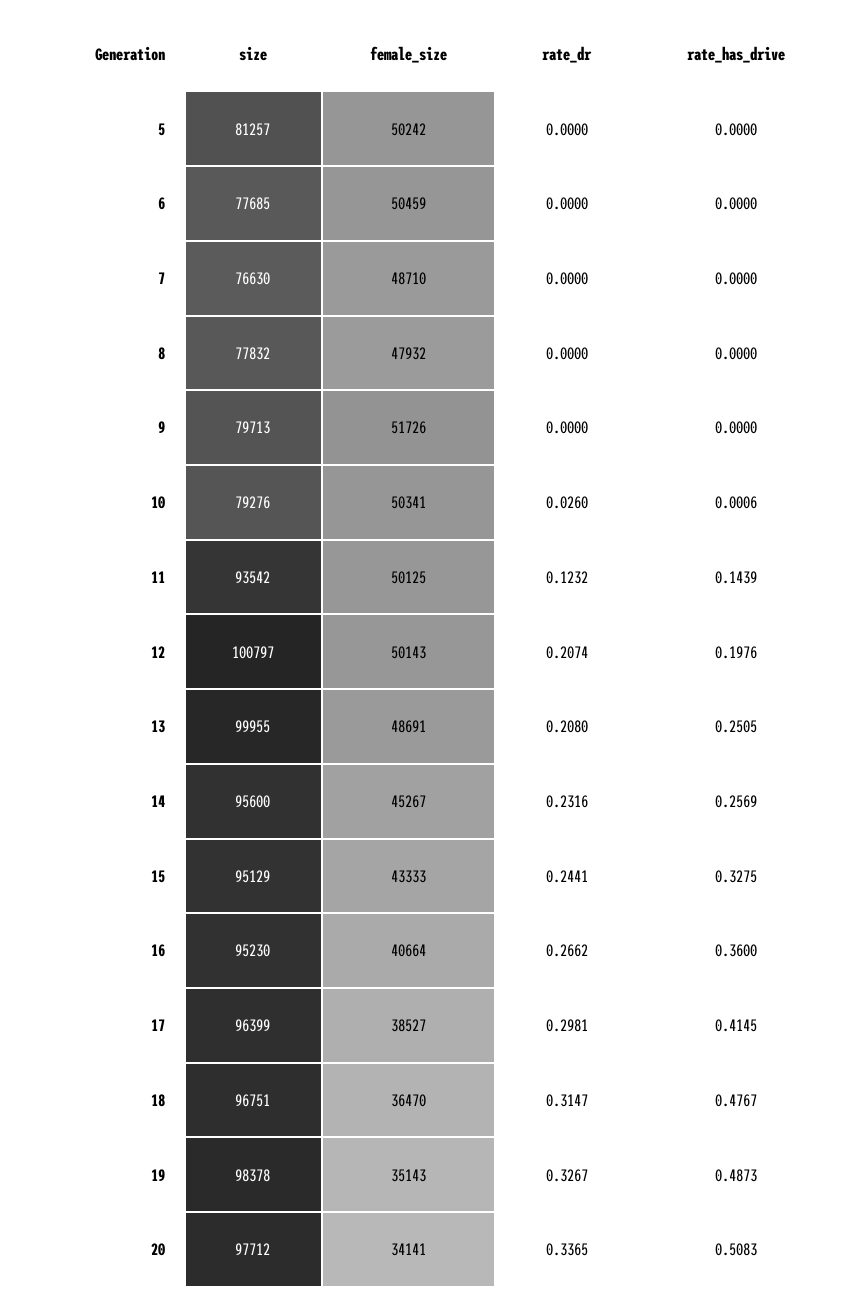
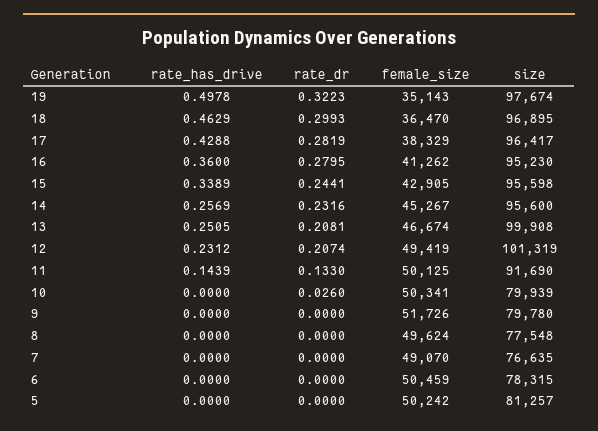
size, 6: 77685 -> 78315
size, 7: 76630 -> 76635
female_size, 7: 48710 -> 49070
size, 8: 77832 -> 77548
female_size, 8: 47932 -> 49624
size, 9: 79713 -> 79780
size, 10: 79276 -> 79939
rate_has_drive, 10: 0.0006 -> 0
size, 11: 93542 -> 91690
rate_dr, 11: 0.1232 -> 0.133
size, 12: 100797 -> 101319
female_size, 12: 50143 -> 49419
rate_has_drive, 12: 0.1976 -> 0.2312
size, 13: 99955 -> 99908
female_size, 13: 48691 -> 46674
rate_dr, 13: 0.208 -> 0.2081
size, 15: 95129 -> 95598
female_size, 15: 43333 -> 42905
rate_has_drive, 15: 0.3275 -> 0.3389
female_size, 16: 40664 -> 41262
rate_dr, 16: 0.2662 -> 0.2795
size, 17: 96399 -> 96417
female_size, 17: 38527 -> 38329
rate_dr, 17: 0.2981 -> 0.2819
rate_has_drive, 17: 0.4145 -> 0.4288
size, 18: 96751 -> 96895
rate_dr, 18: 0.3147 -> 0.2993
rate_has_drive, 18: 0.4767 -> 0.4629
size, 19: 98378 -> 97674
rate_dr, 19: 0.3267 -> 0.3223
rate_has_drive, 19: 0.4873 -> 0.4978
size, 20: 97712 -> none
female_size, 20: 34141 -> none
rate_dr, 20: 0.3365 -> none
rate_has_drive, 20: 0.5083 -> none

